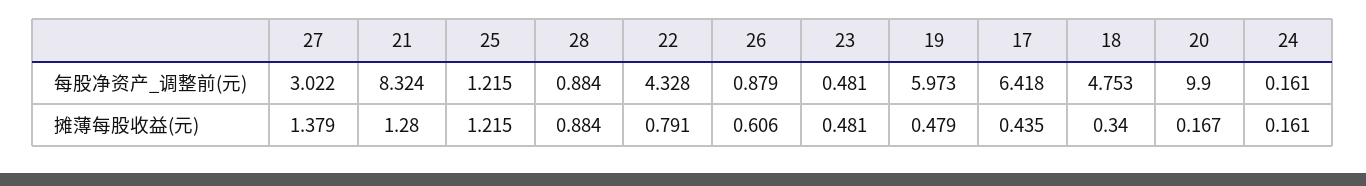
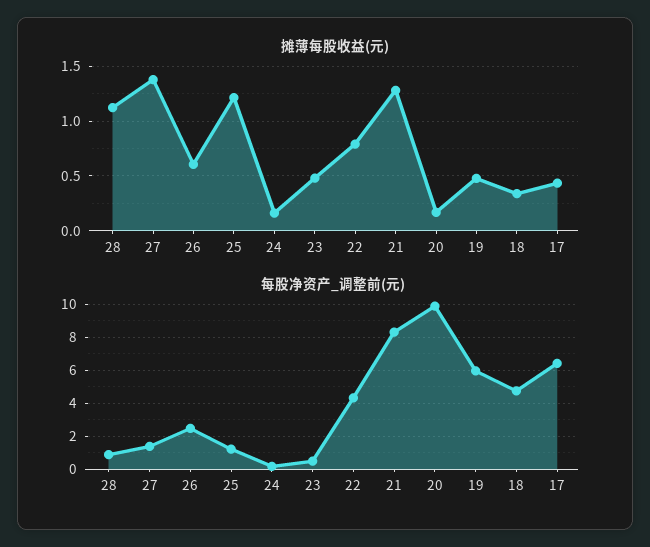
每股净资产_调整前(元), 27: 3.022 -> 1.5
每股净资产_调整前(元), 26: 0.879 -> 2.5
摊薄每股收益(元), 28: 0.884 -> 1.1

